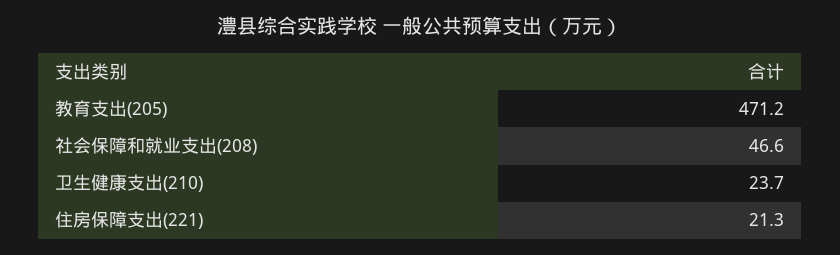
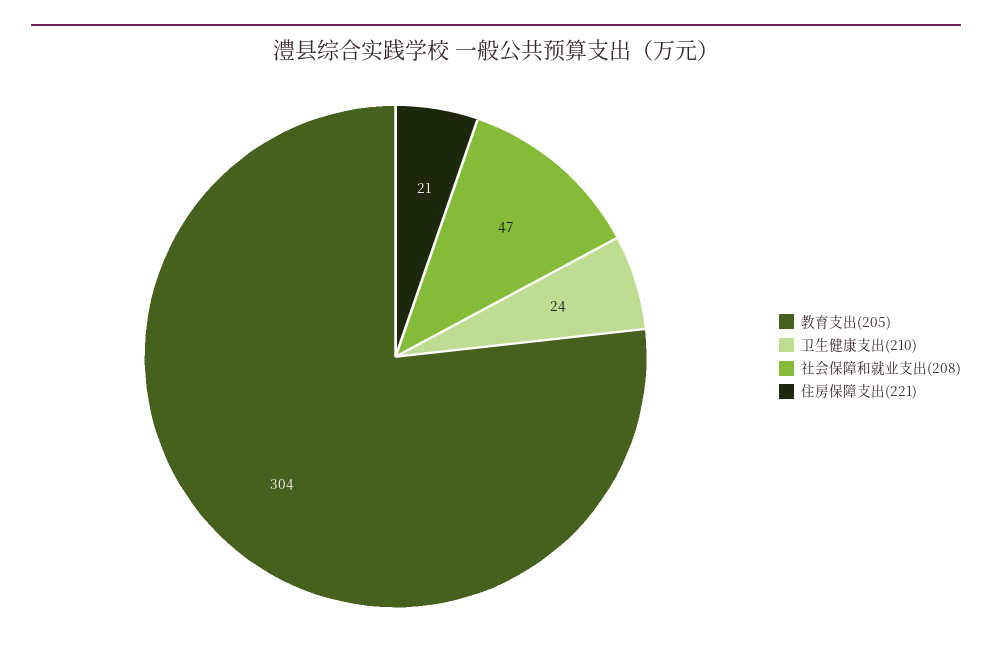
教育支出(205): 471.2 -> 304

